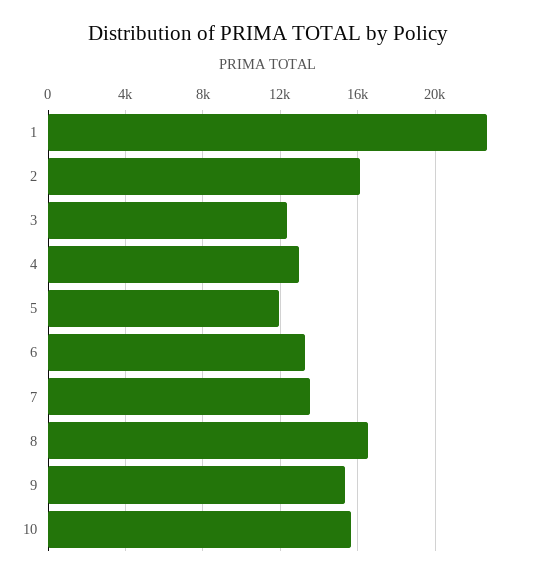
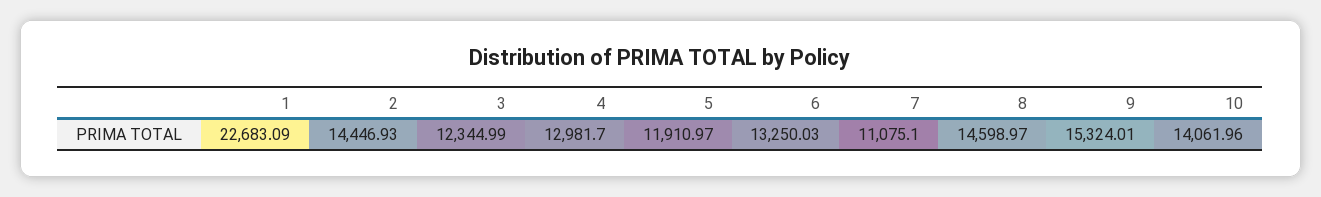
2: 16000 -> 14446.93
7: 13500 -> 11075.1
8: 16500 -> 14598.97
10: 15500 -> 14061.96

